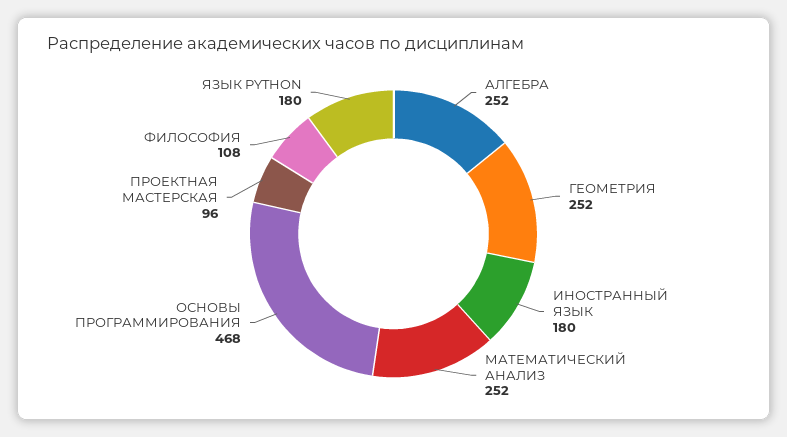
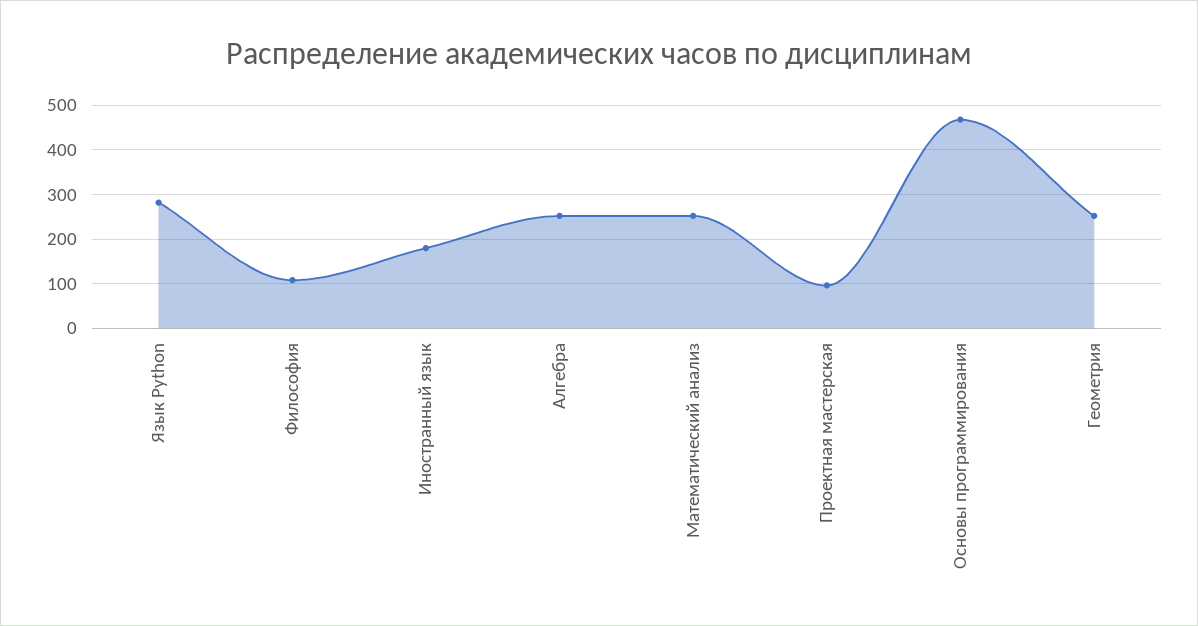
ЯЗЫК PYTHON: 180 -> 280

